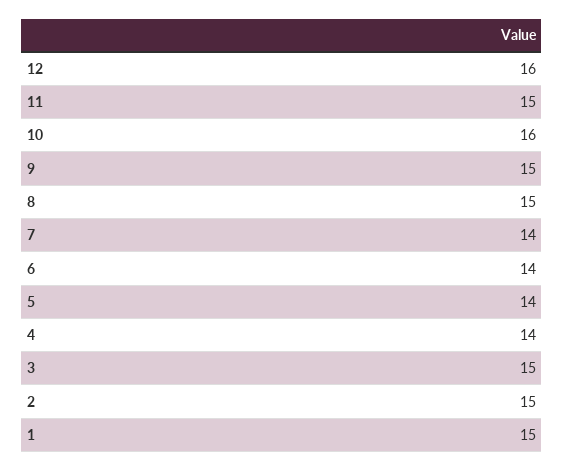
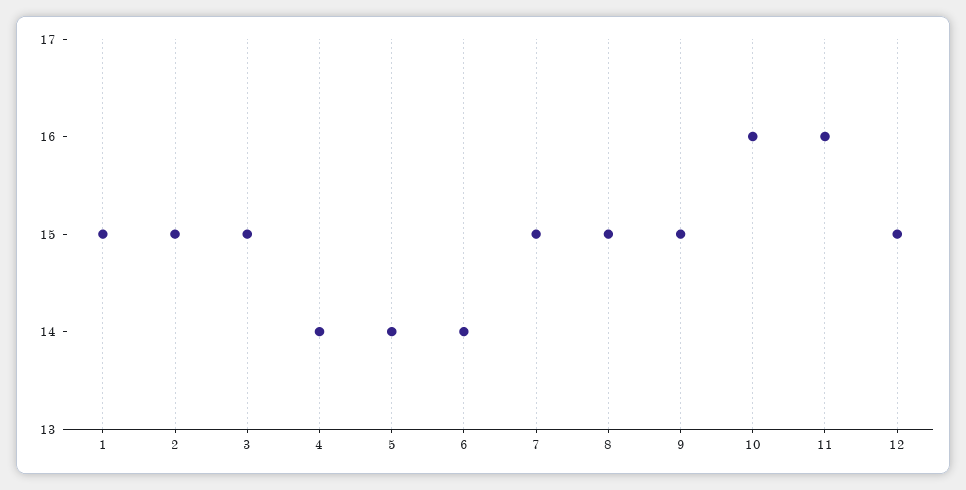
12: 16 -> 15
11: 15 -> 16
7: 14 -> 15

